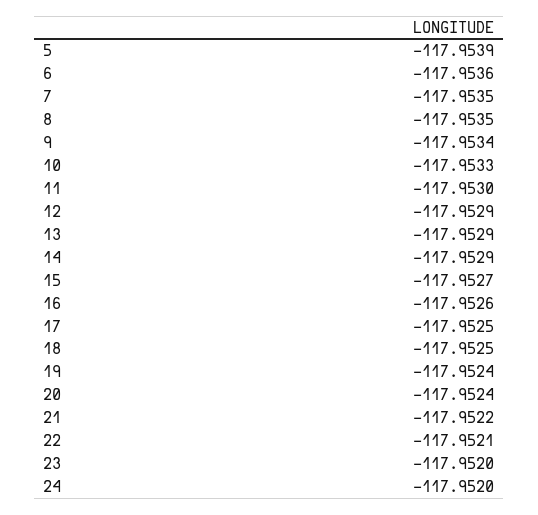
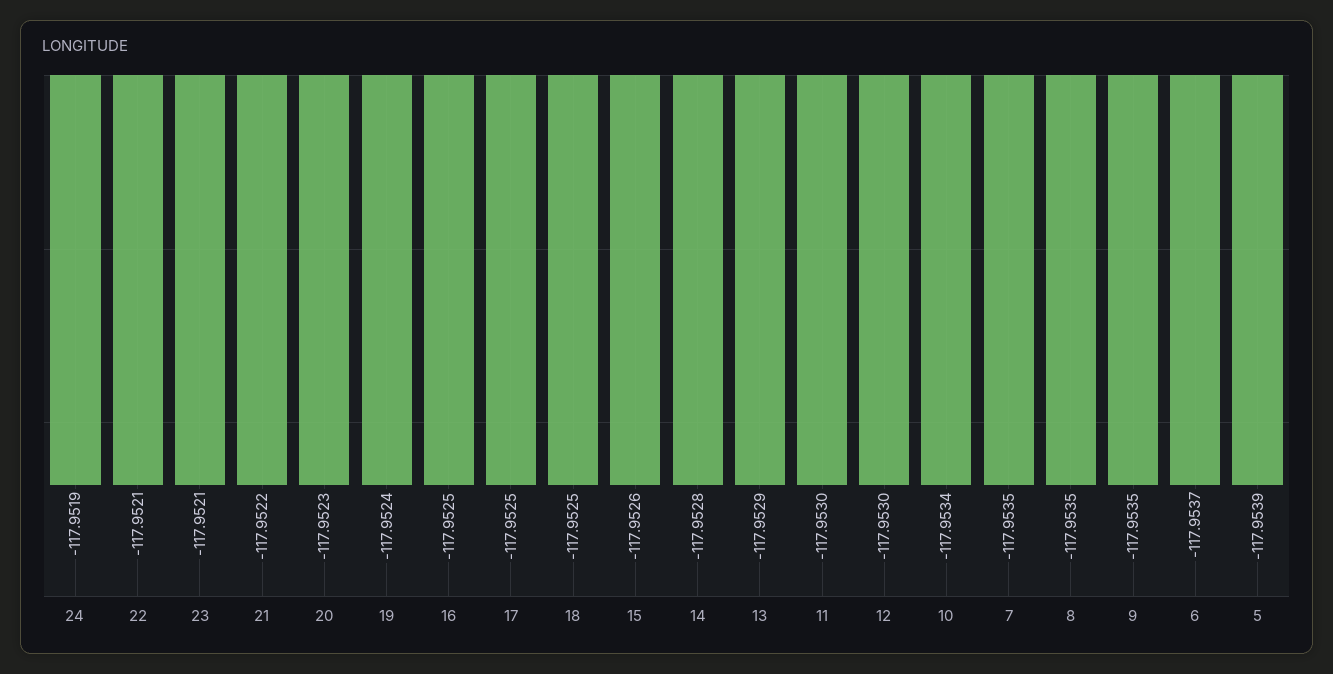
6: -117.9536 -> -117.9537
9: -117.9534 -> -117.9535
10: -117.9533 -> -117.9534
12: -117.9529 -> -117.953
14: -117.9529 -> -117.9528
15: -117.9527 -> -117.9526
16: -117.9526 -> -117.9525
20: -117.9524 -> -117.9523
23: -117.952 -> -117.9521
24: -117.952 -> -117.9519

